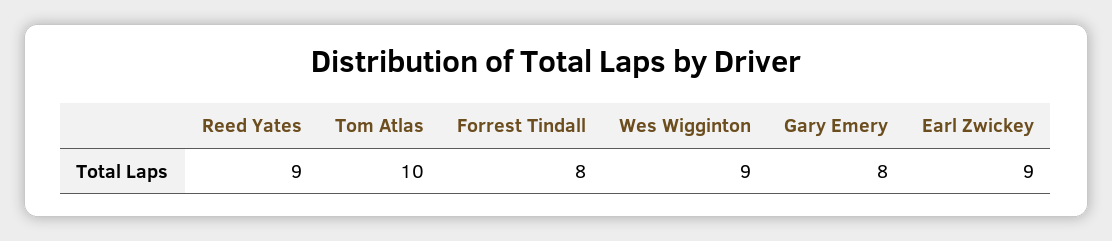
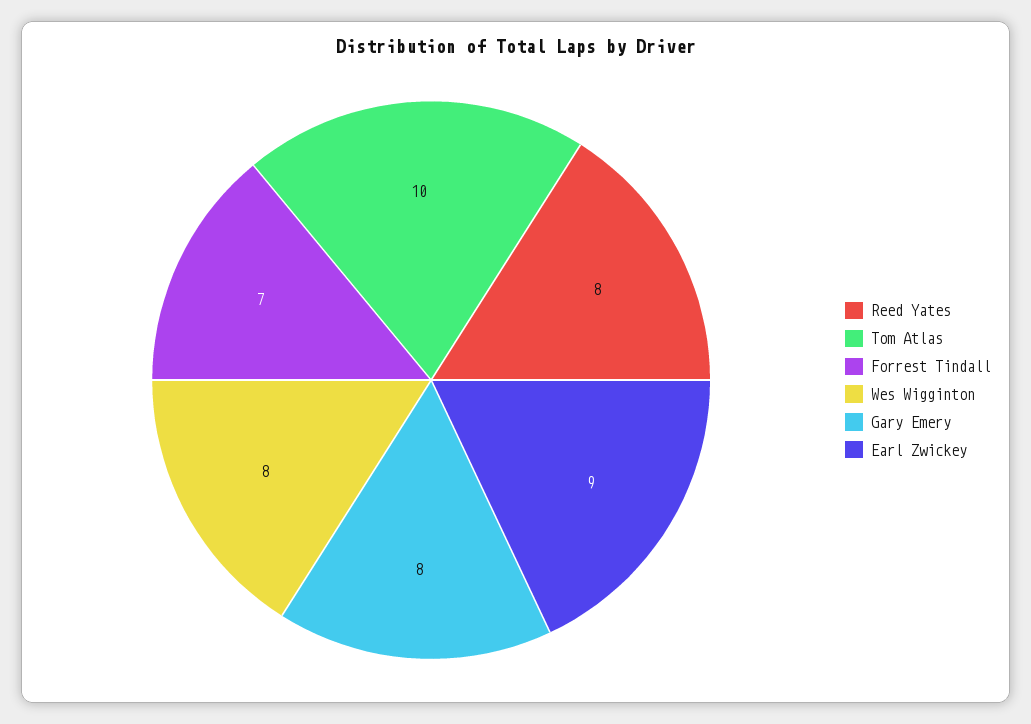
Reed Yates: 9 -> 8
Forrest Tindall: 8 -> 7
Wes Wigginton: 9 -> 8

